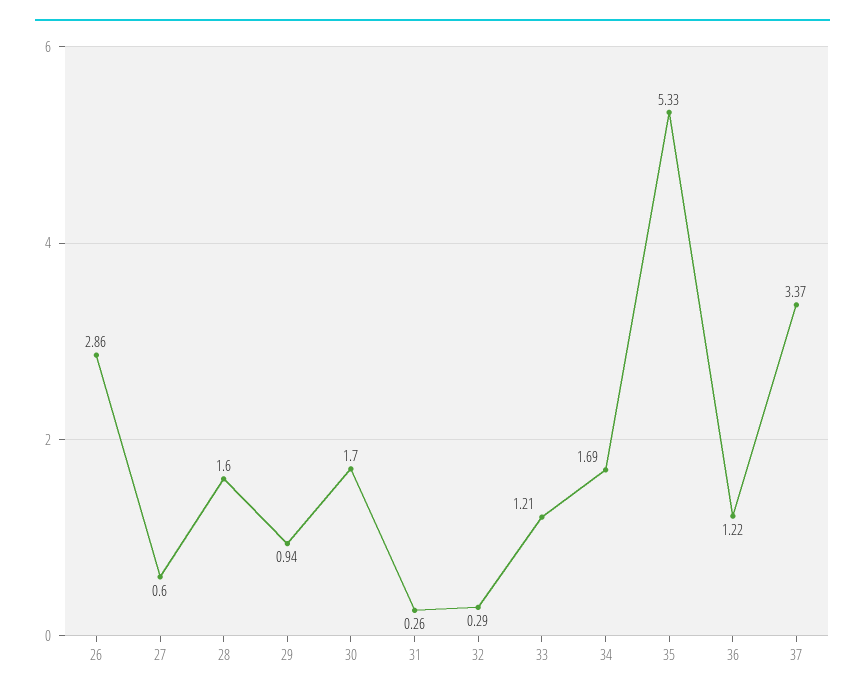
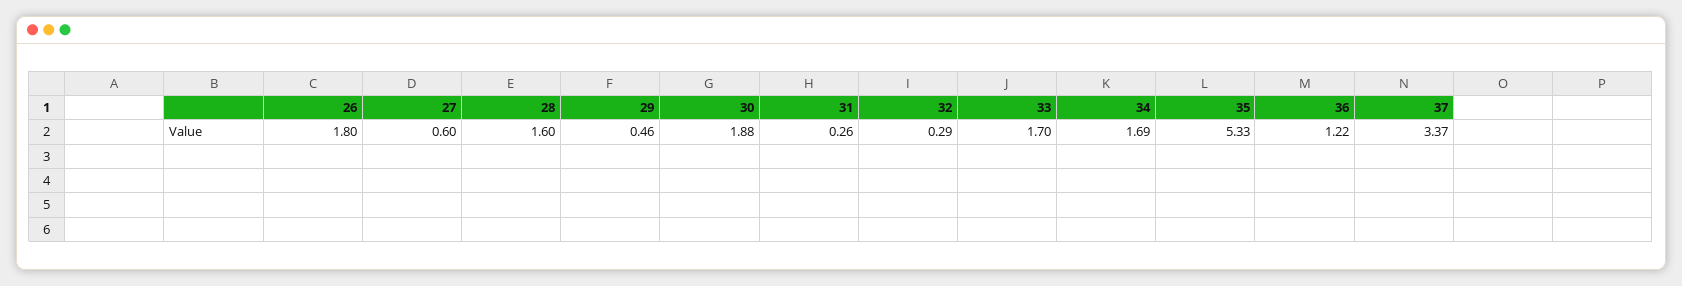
26: 2.86 -> 1.8
29: 0.94 -> 0.46
30: 1.7 -> 1.88
33: 1.21 -> 1.7

